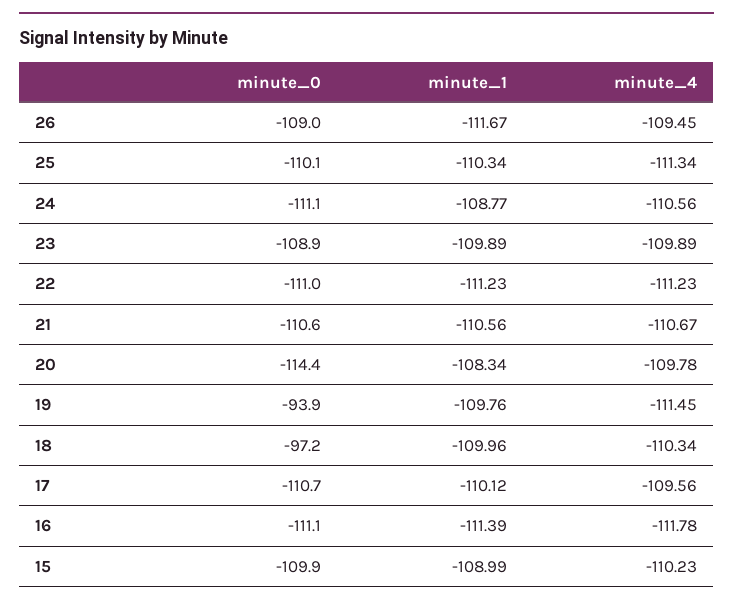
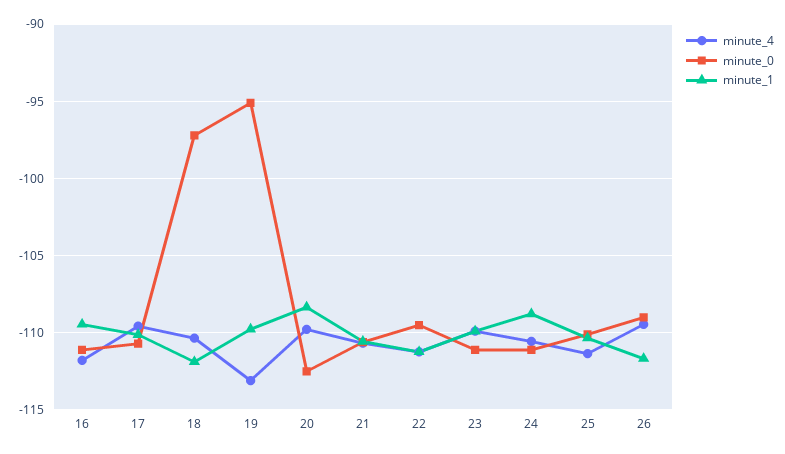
minute_0, 23: -108.9 -> -111
minute_0, 22: -111 -> -109.5
minute_0, 20: -114.4 -> -112.5
minute_0, 19: -93.9 -> -95
minute_4, 19: -111.45 -> -113
minute_1, 18: -109.96 -> -112
minute_1, 16: -111.39 -> -109.5
minute_0, 15: -109.9 -> none
minute_1, 15: -108.99 -> none
minute_4, 15: -110.23 -> none

